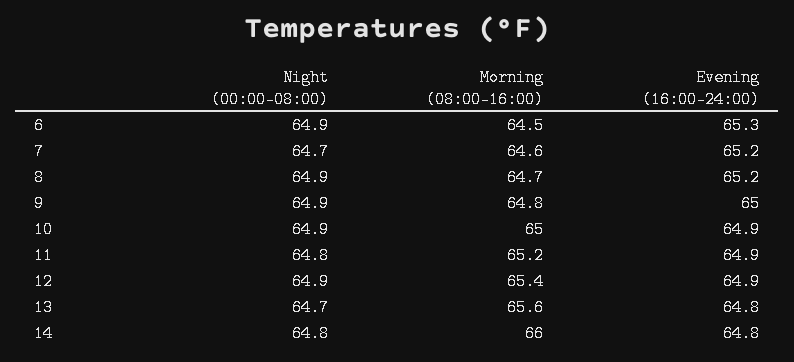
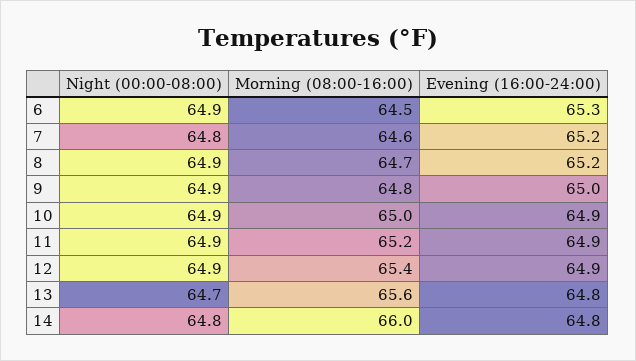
Night (00:00-08:00), 7: 64.7 -> 64.8
Night (00:00-08:00), 11: 64.8 -> 64.9

